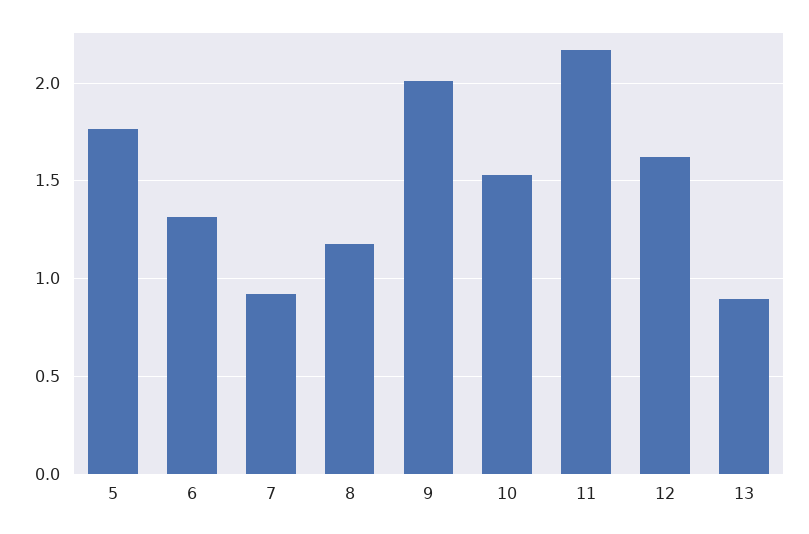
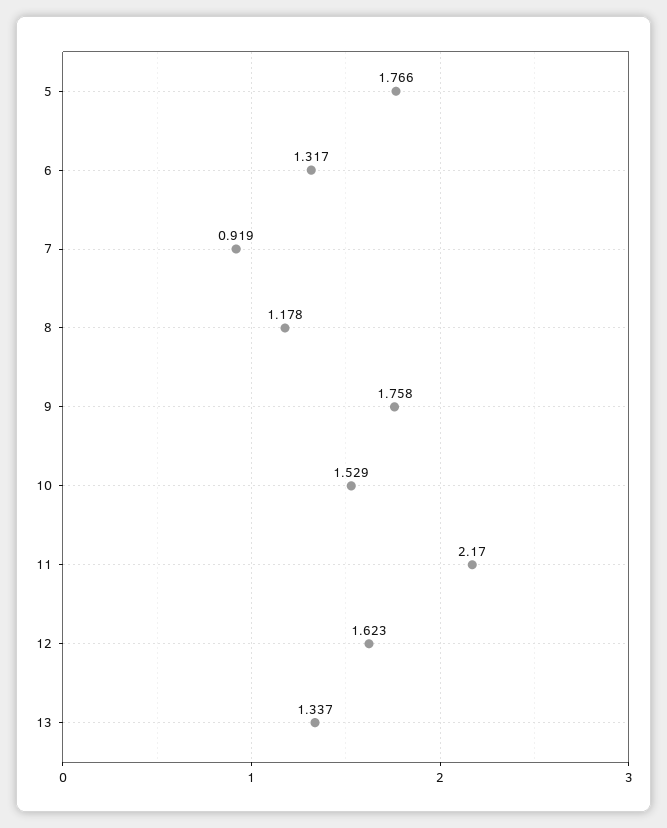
9: 2 -> 1.758
13: 0.9 -> 1.337

